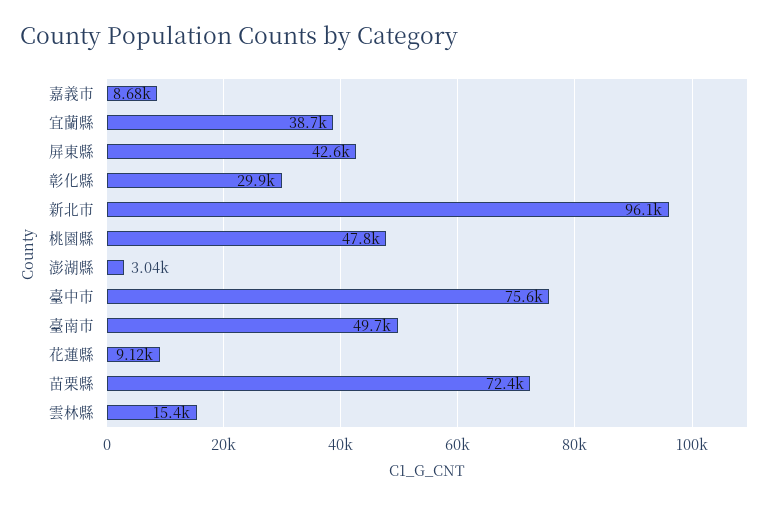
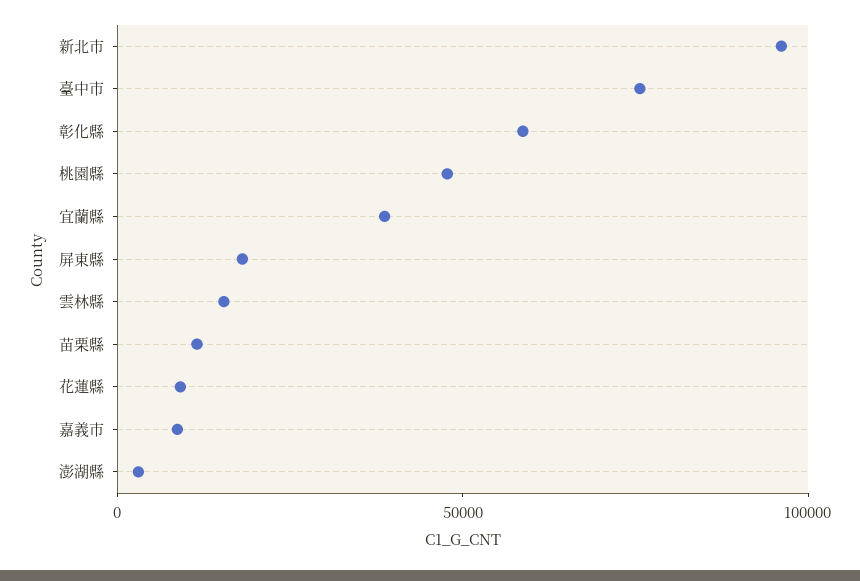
屏東縣: 42600 -> 20000
彰化縣: 29900 -> 60000
臺南市: 49700 -> none
苗栗縣: 72400 -> 10000

